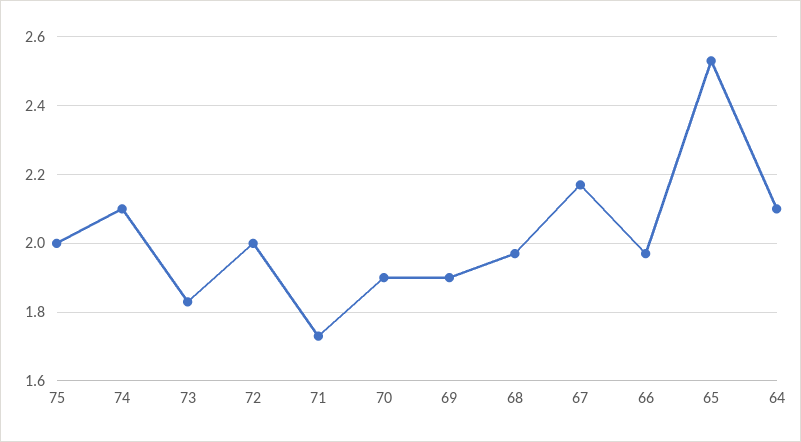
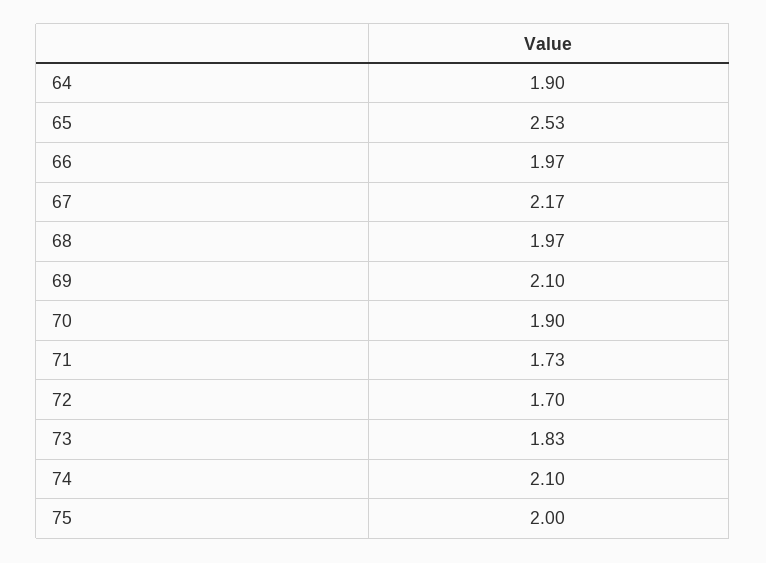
72: 2 -> 1.7
69: 1.9 -> 2.1
64: 2.1 -> 1.9

